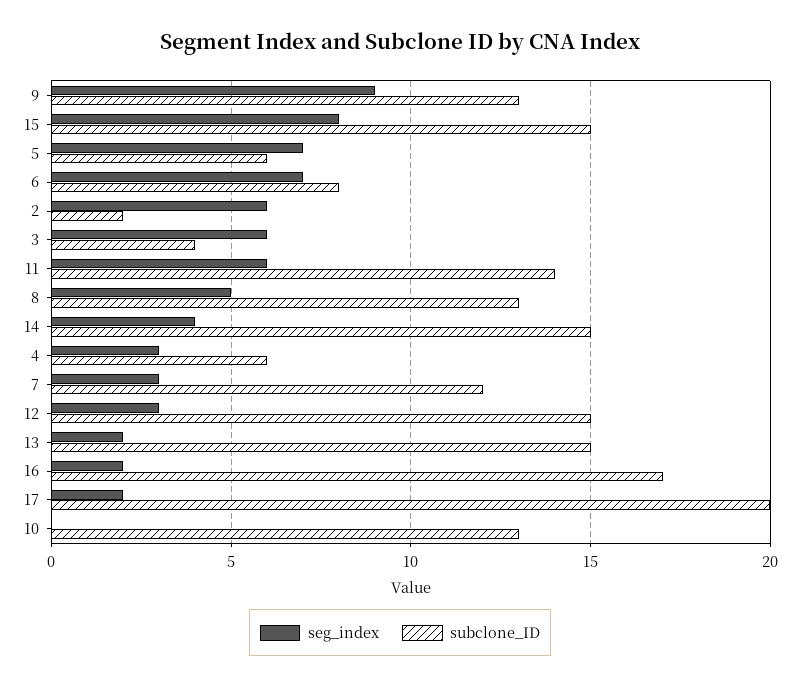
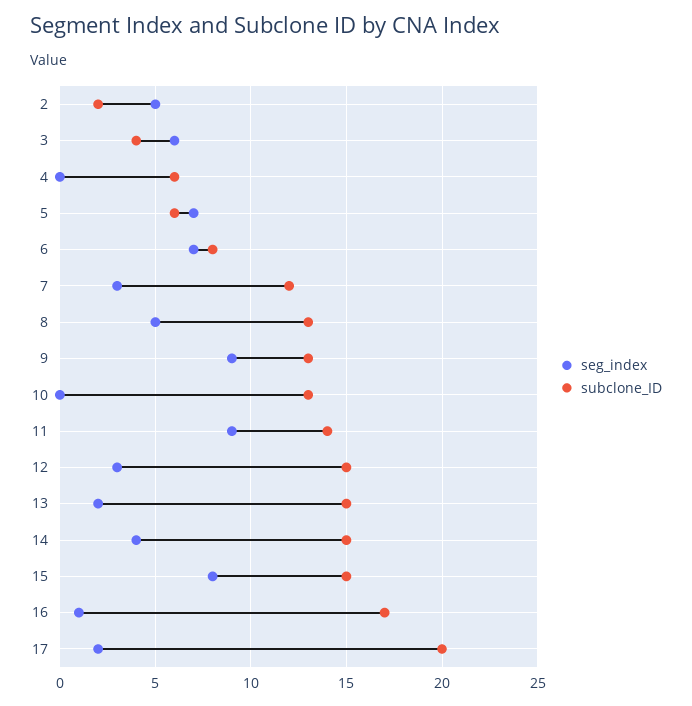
seg_index, 2: 6 -> 5
seg_index, 11: 6 -> 9
seg_index, 4: 3 -> 0
seg_index, 16: 2 -> 1

